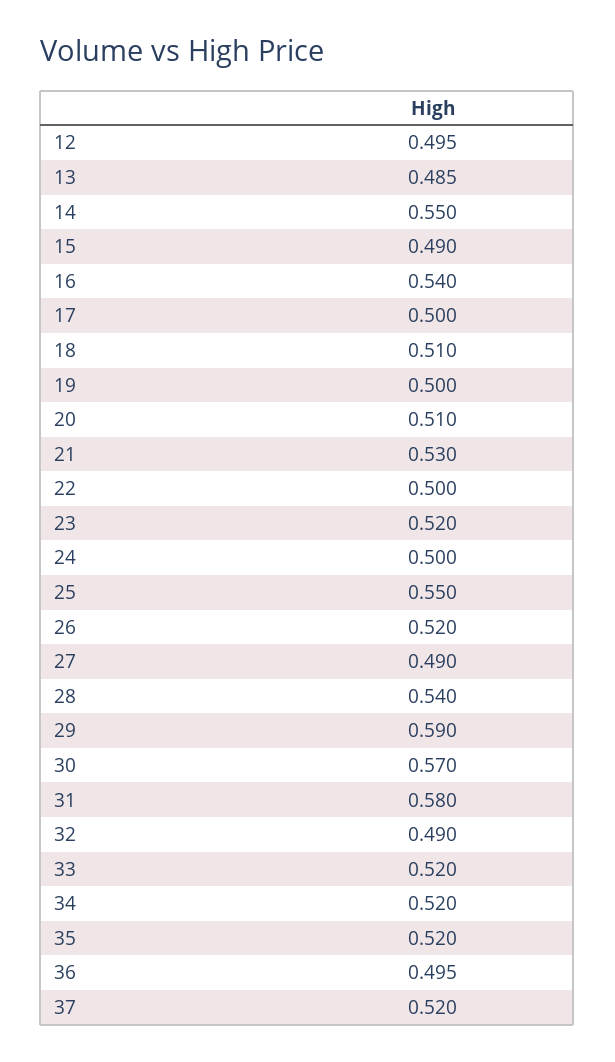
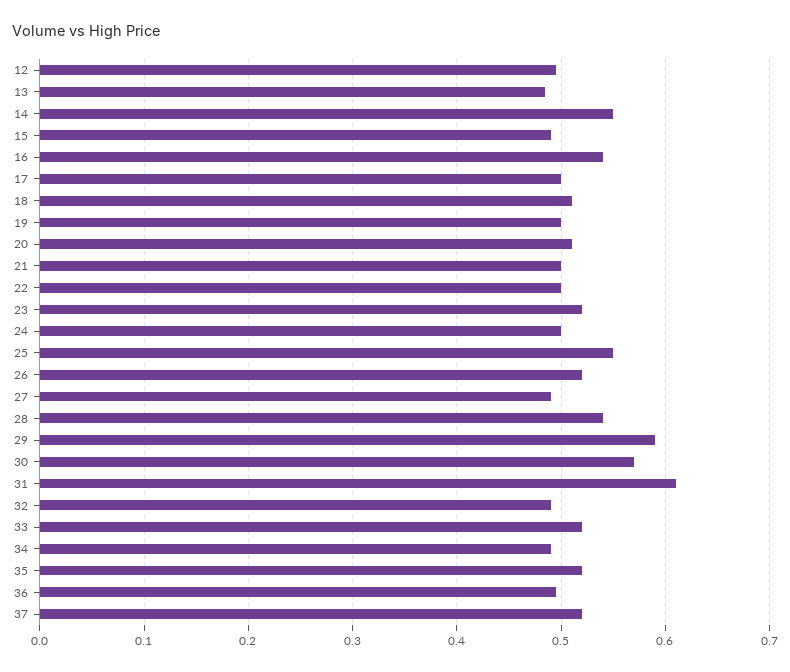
21: 0.53 -> 0.5
31: 0.58 -> 0.61
34: 0.52 -> 0.49

